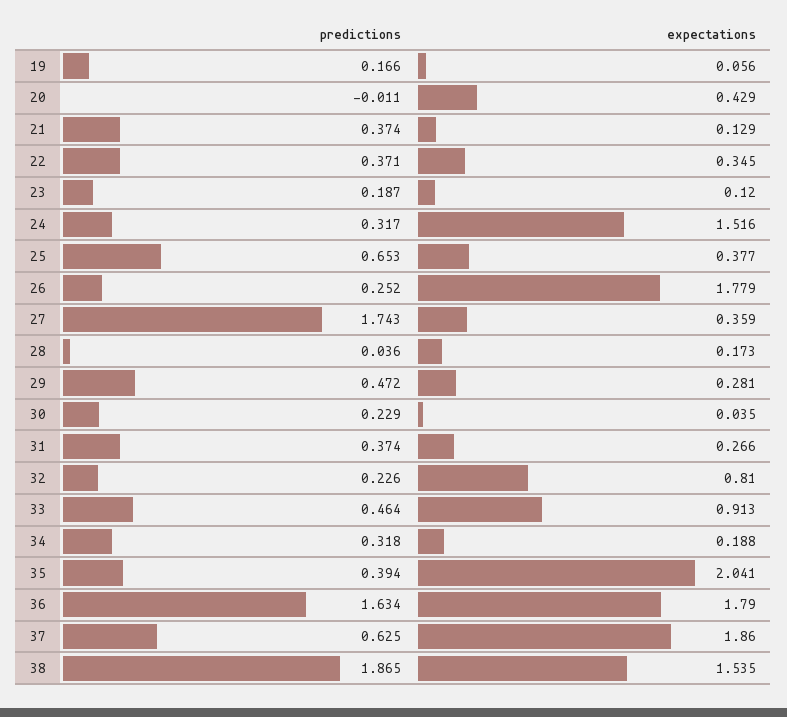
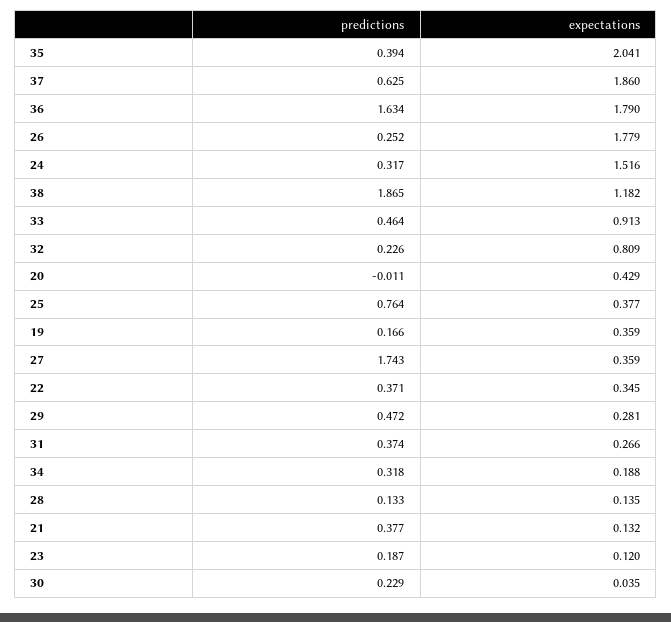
expectations, 19: 0.056 -> 0.359
predictions, 21: 0.374 -> 0.377
expectations, 21: 0.129 -> 0.132
predictions, 25: 0.653 -> 0.764
predictions, 28: 0.036 -> 0.133
expectations, 28: 0.173 -> 0.135
expectations, 32: 0.81 -> 0.809
expectations, 38: 1.535 -> 1.182

